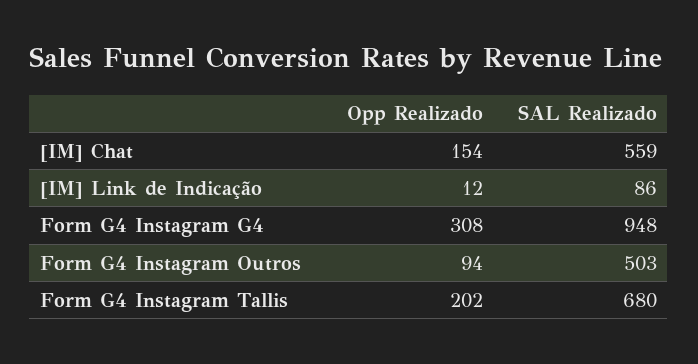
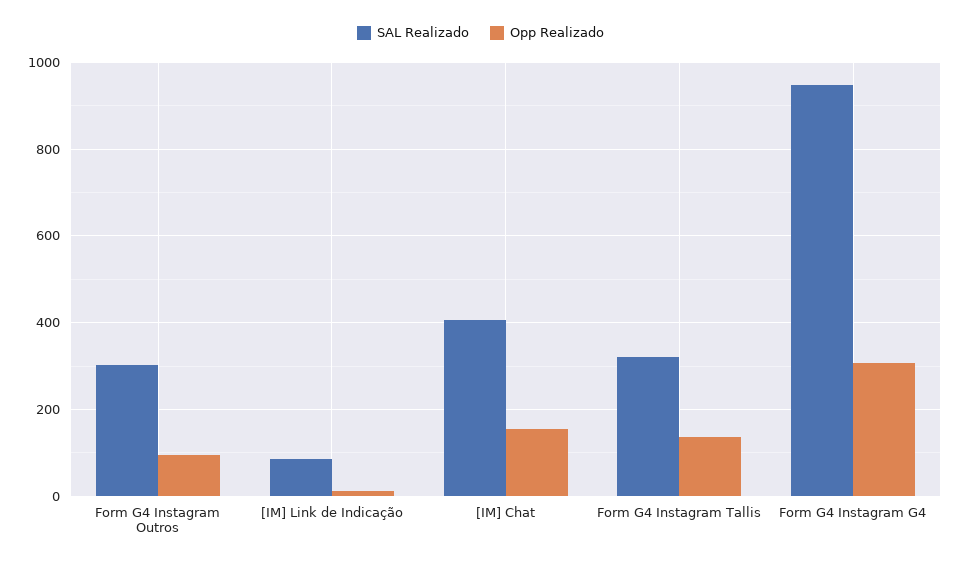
SAL Realizado, [IM] Chat: 559 -> 400
SAL Realizado, Form G4 Instagram Outros: 503 -> 300
Opp Realizado, Form G4 Instagram Tallis: 202 -> 140
SAL Realizado, Form G4 Instagram Tallis: 680 -> 320

